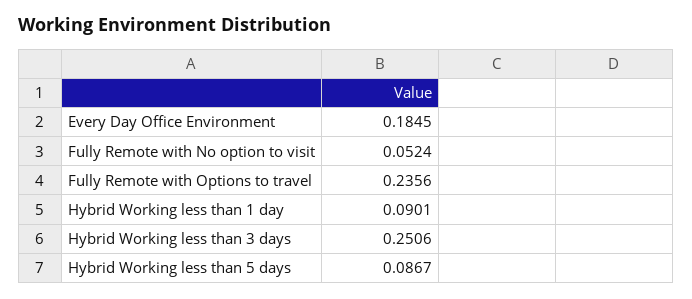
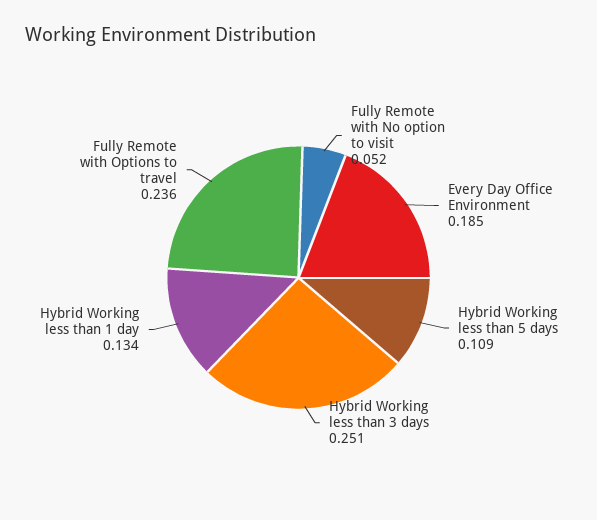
Hybrid Working less than 1 day: 0.0901 -> 0.134
Hybrid Working less than 5 days: 0.0867 -> 0.109

